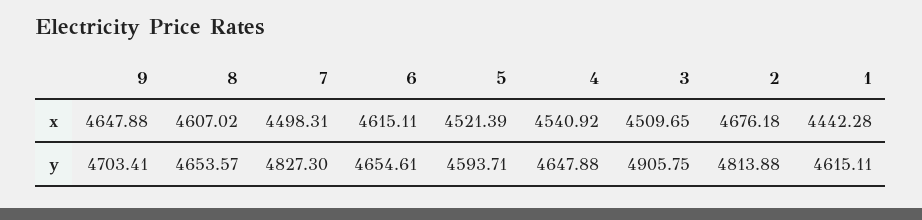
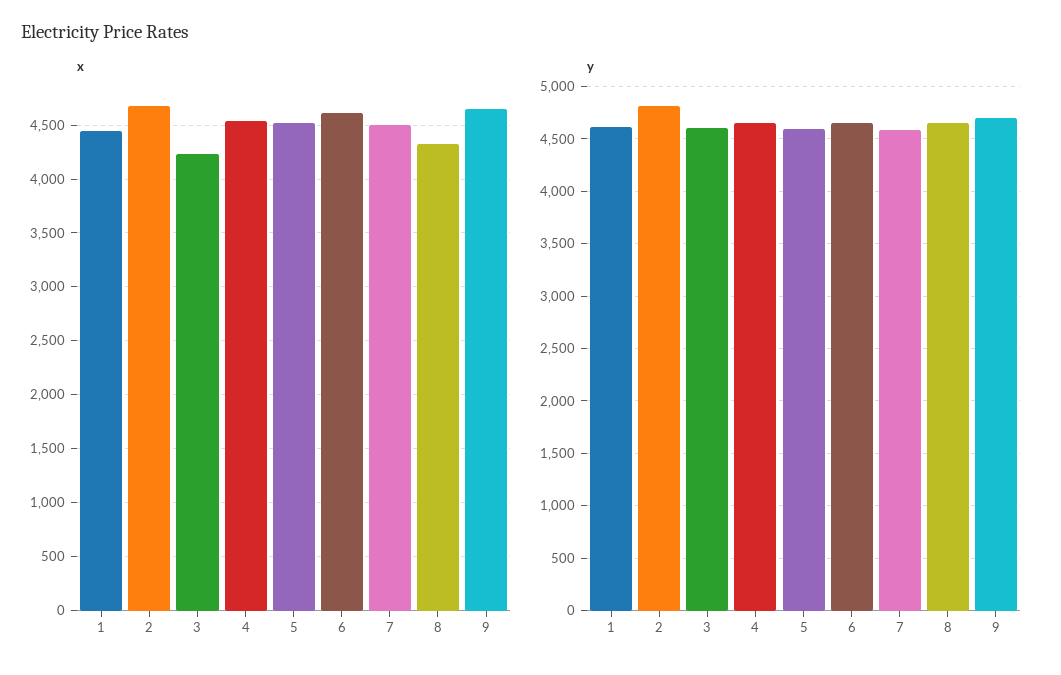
x, 8: 4607.02 -> 4300
x, 3: 4509.65 -> 4200
y, 7: 4827.3 -> 4600
y, 3: 4905.75 -> 4600

